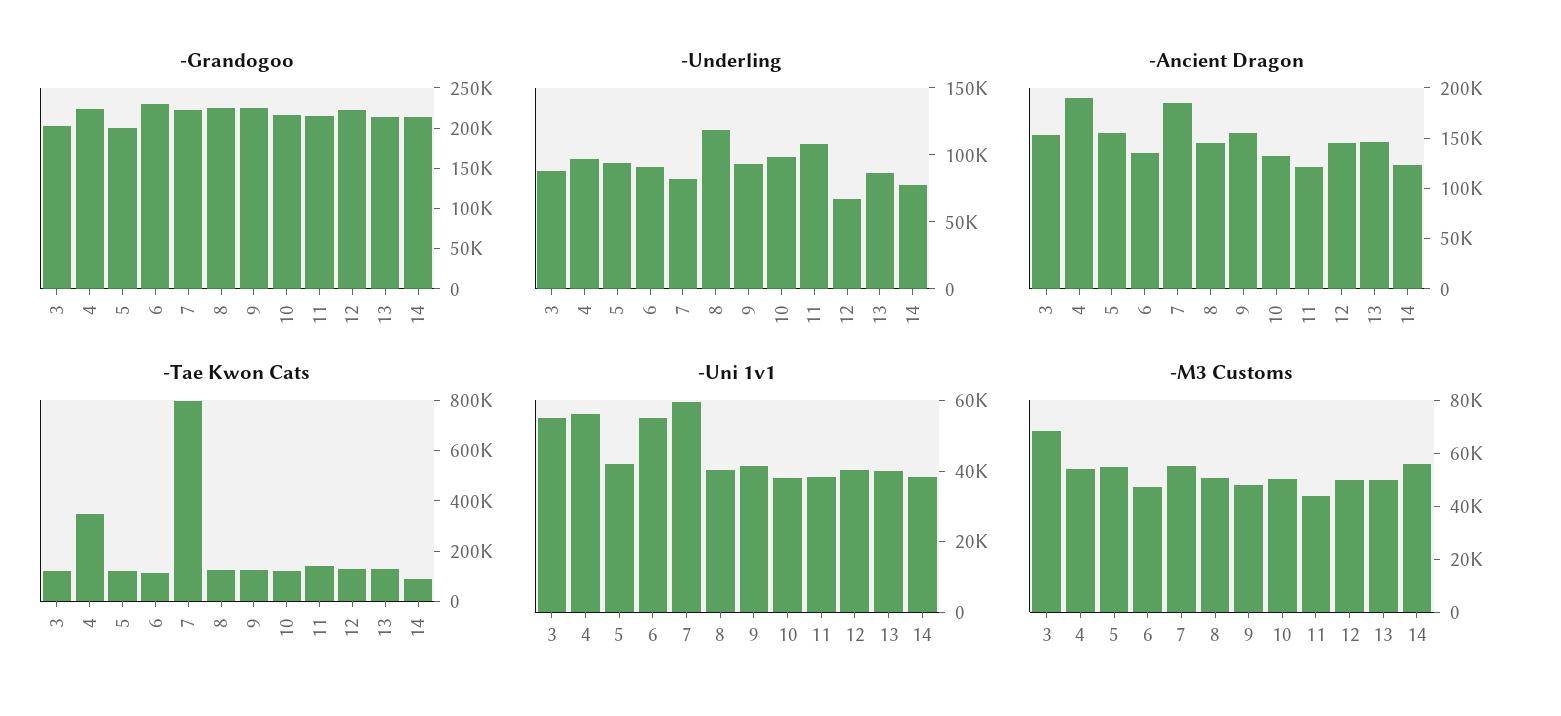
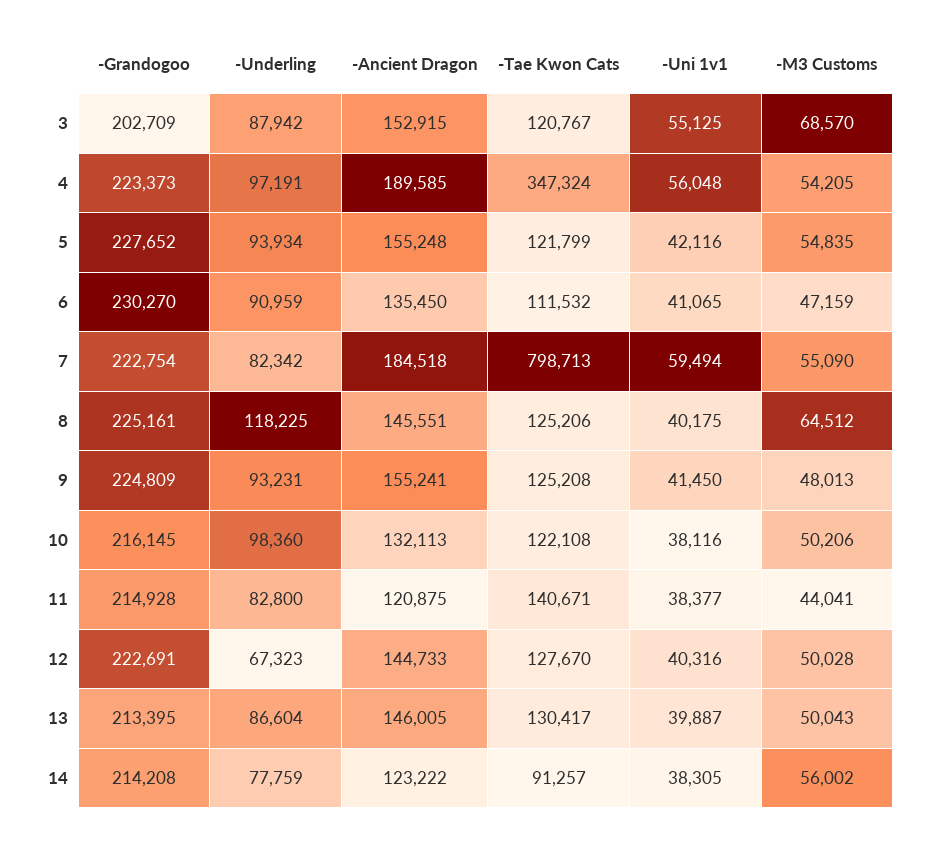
-Grandogoo, 5: 200000 -> 227652
-Underling, 11: 110000 -> 82800
-Uni 1v1, 6: 55000 -> 41065
-M3 Customs, 8: 50000 -> 64512

